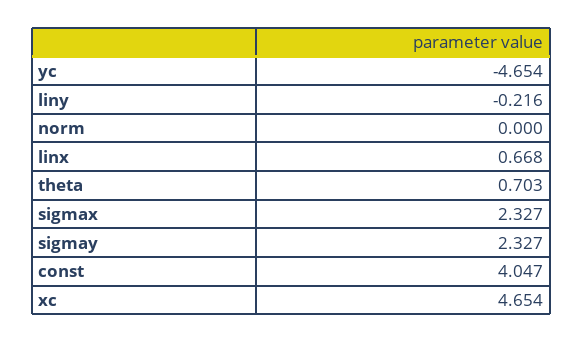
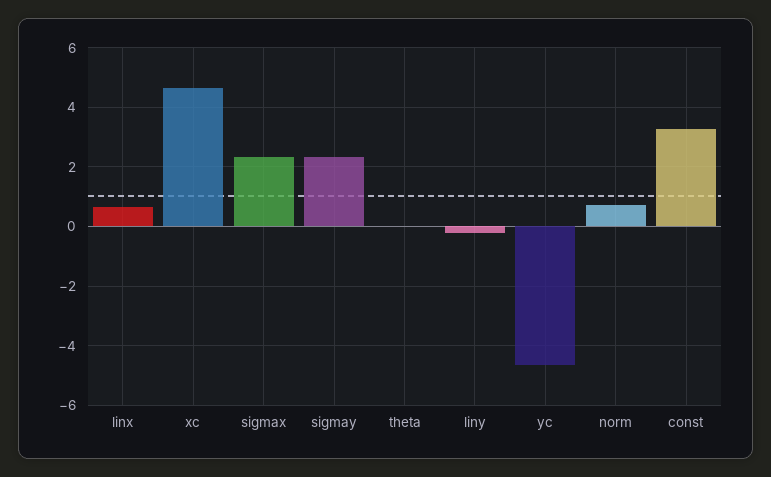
norm: 0 -> 0.75
theta: 0.703 -> 0
const: 4.047 -> 3.25

